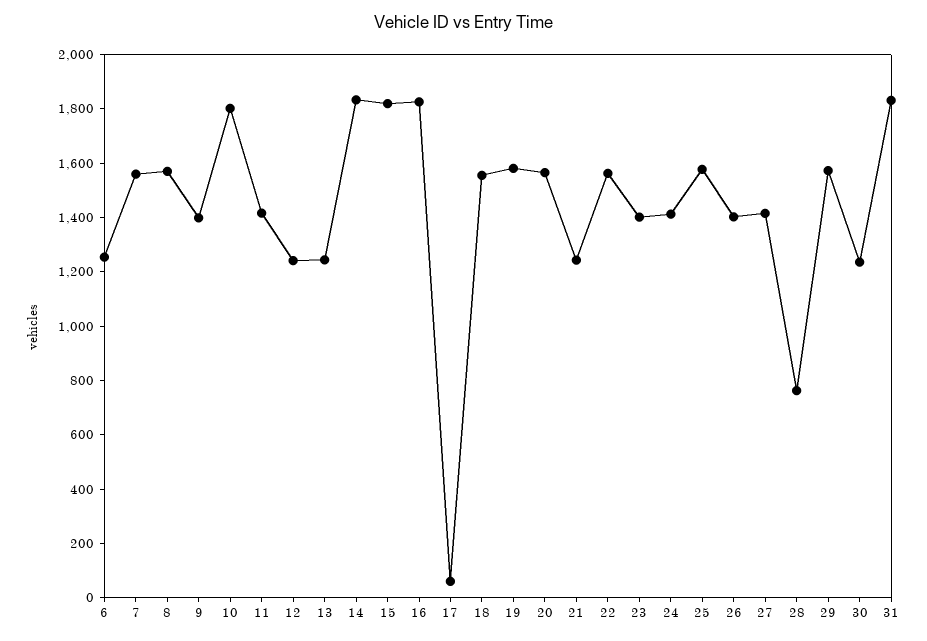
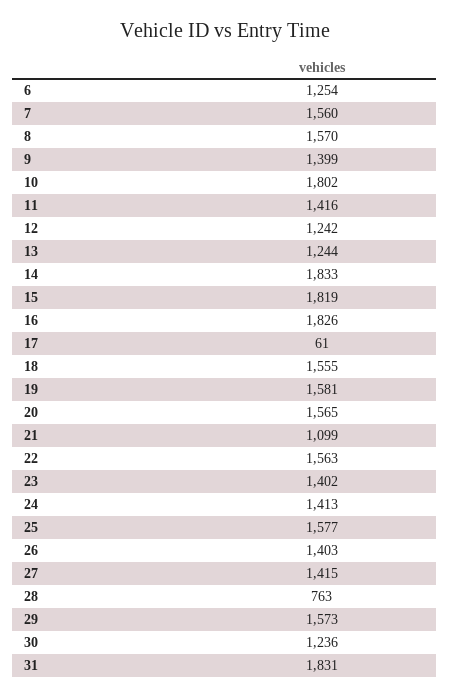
21: 1250 -> 1099

